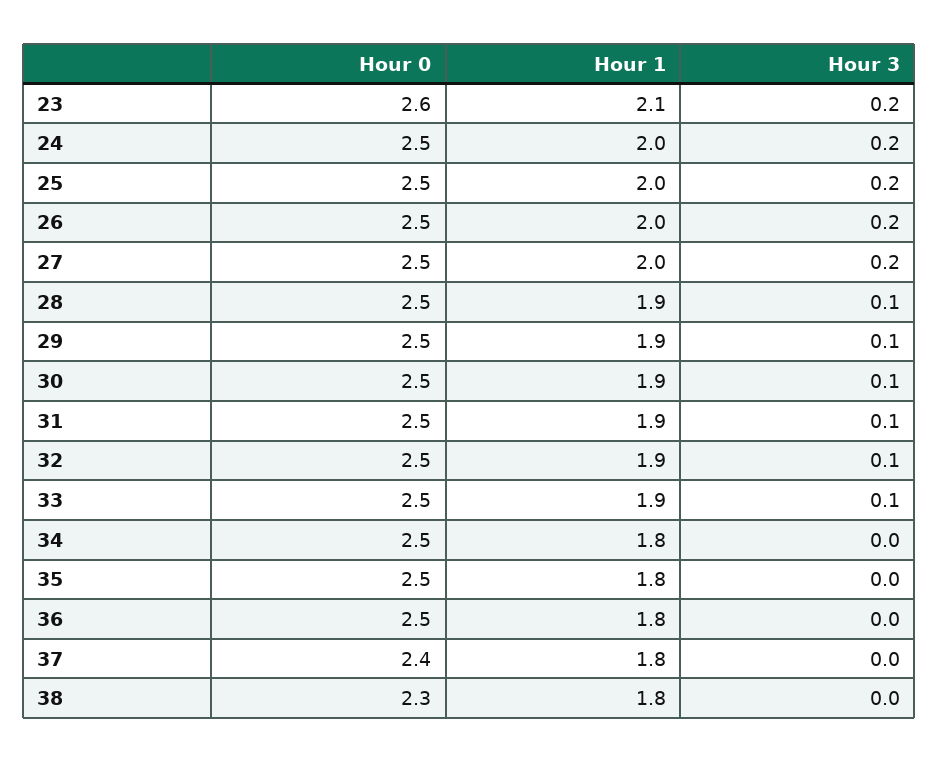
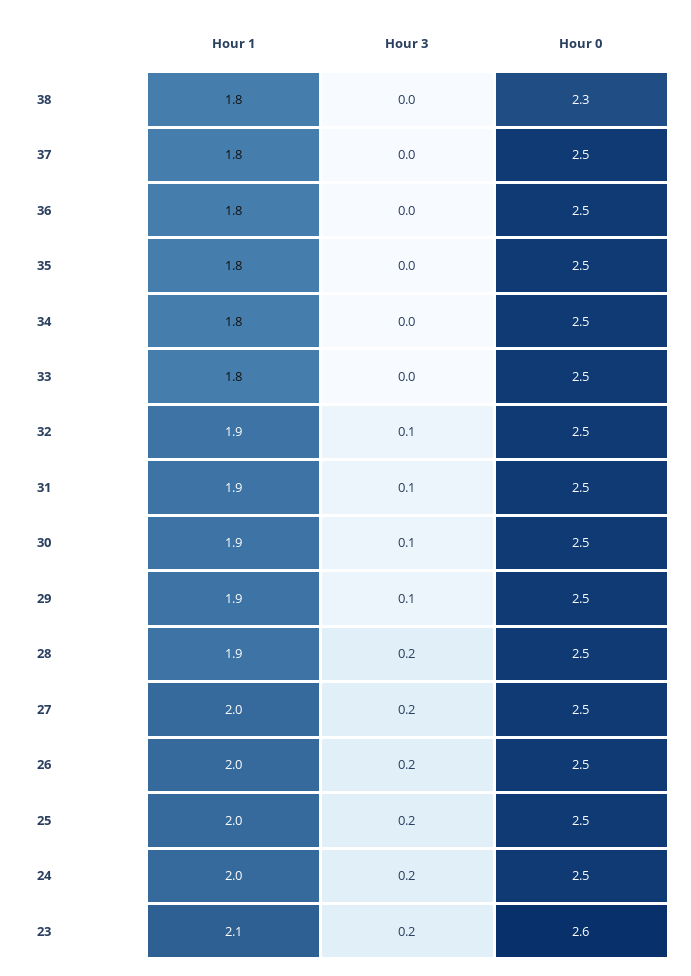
Hour 3, 28: 0.1 -> 0.2
Hour 1, 33: 1.9 -> 1.8
Hour 3, 33: 0.1 -> 0
Hour 0, 37: 2.4 -> 2.5

